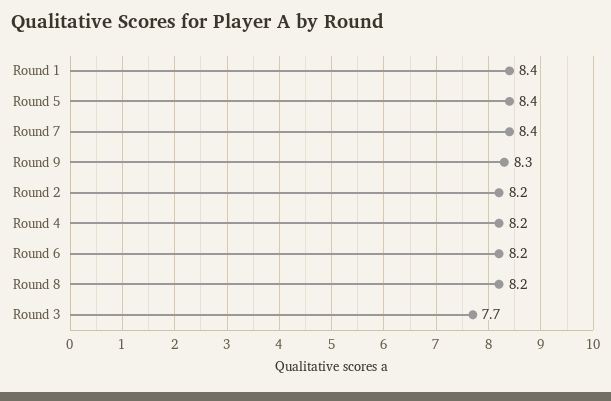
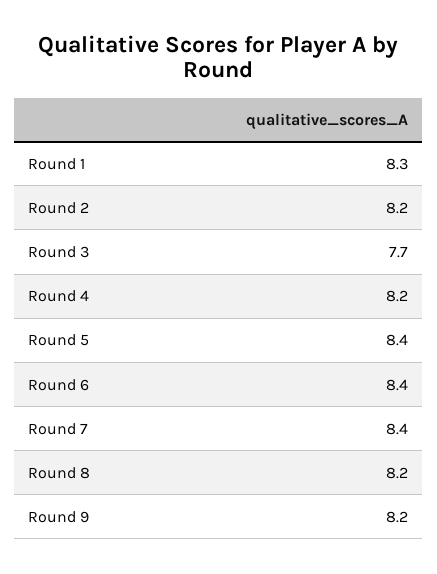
Round 1: 8.4 -> 8.3
Round 9: 8.3 -> 8.2
Round 6: 8.2 -> 8.4

